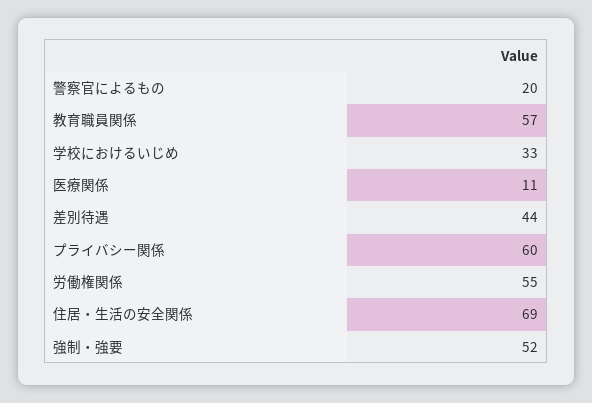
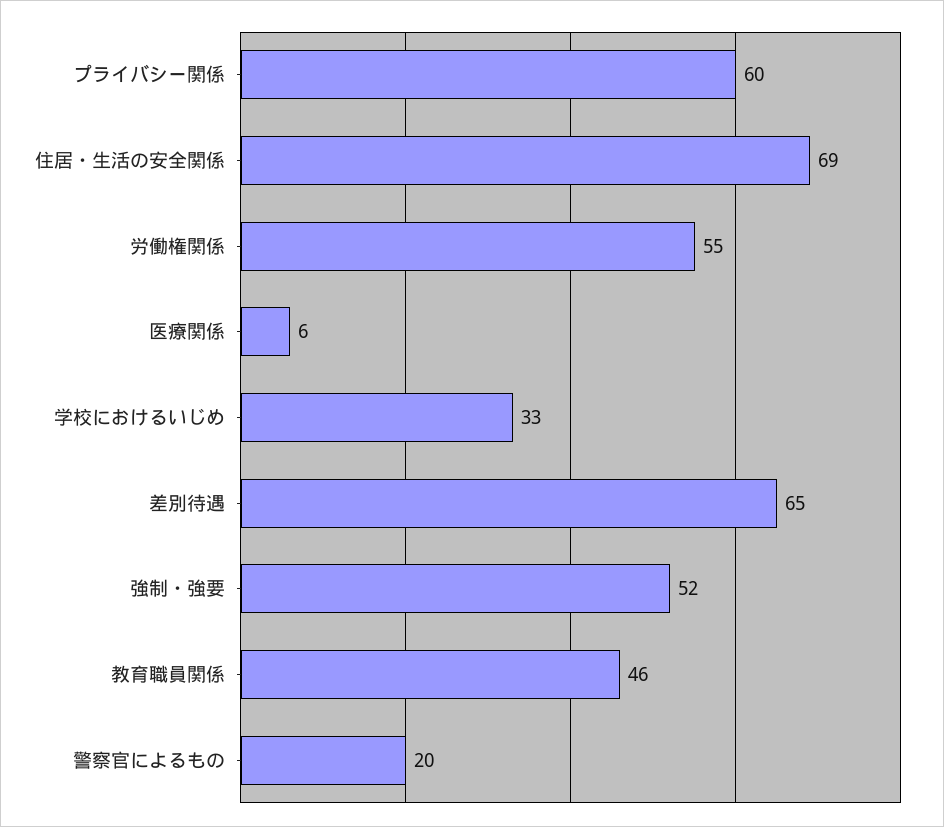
教育職員関係: 57 -> 46
医療関係: 11 -> 6
差別待遇: 44 -> 65

